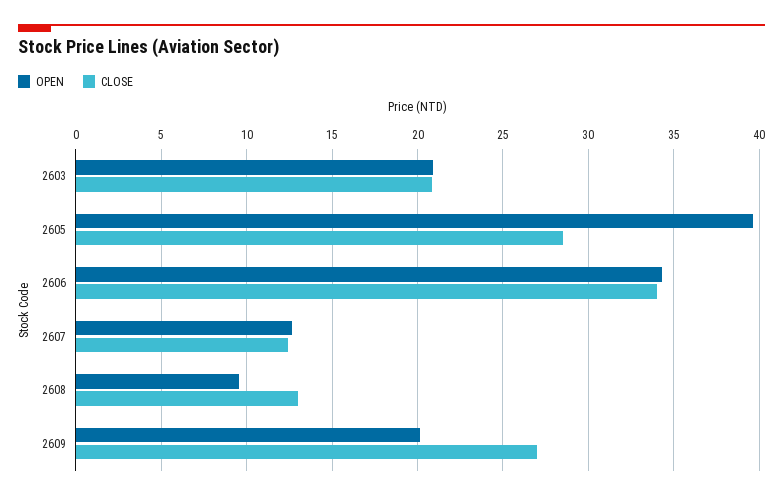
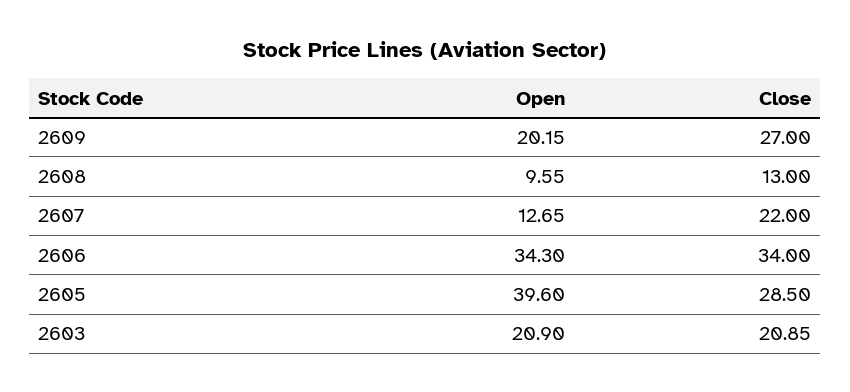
CLOSE, 2607: 12.5 -> 22

